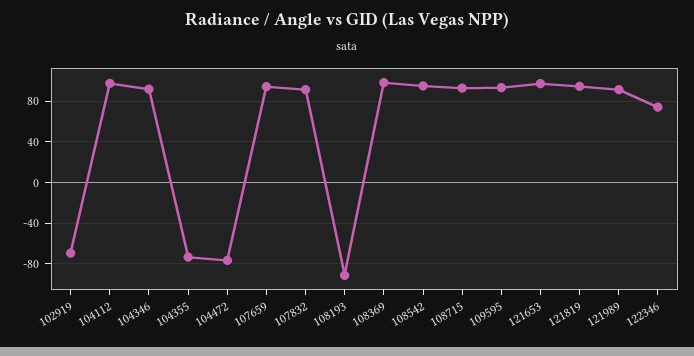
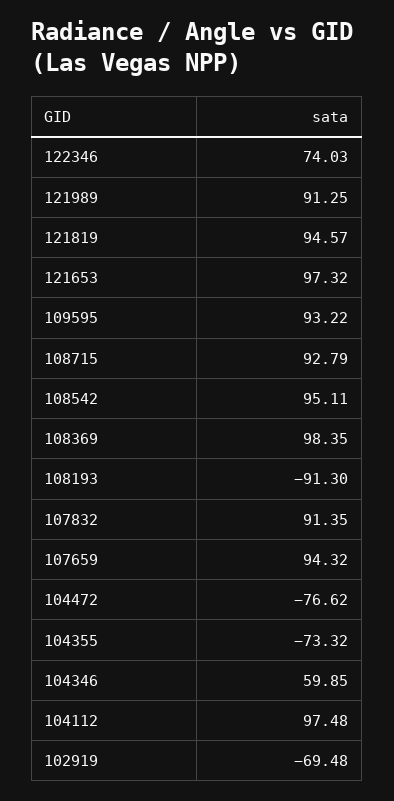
104346: 90 -> 59.85

